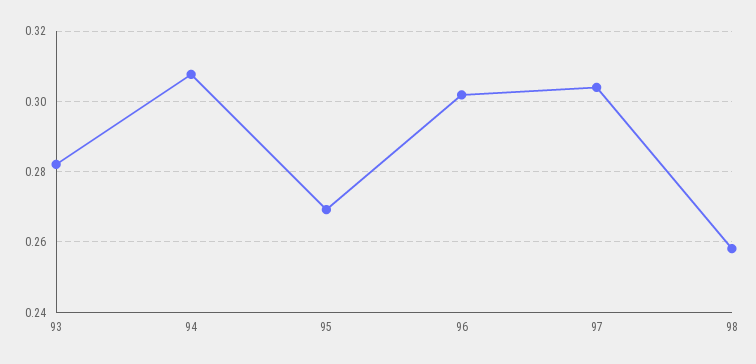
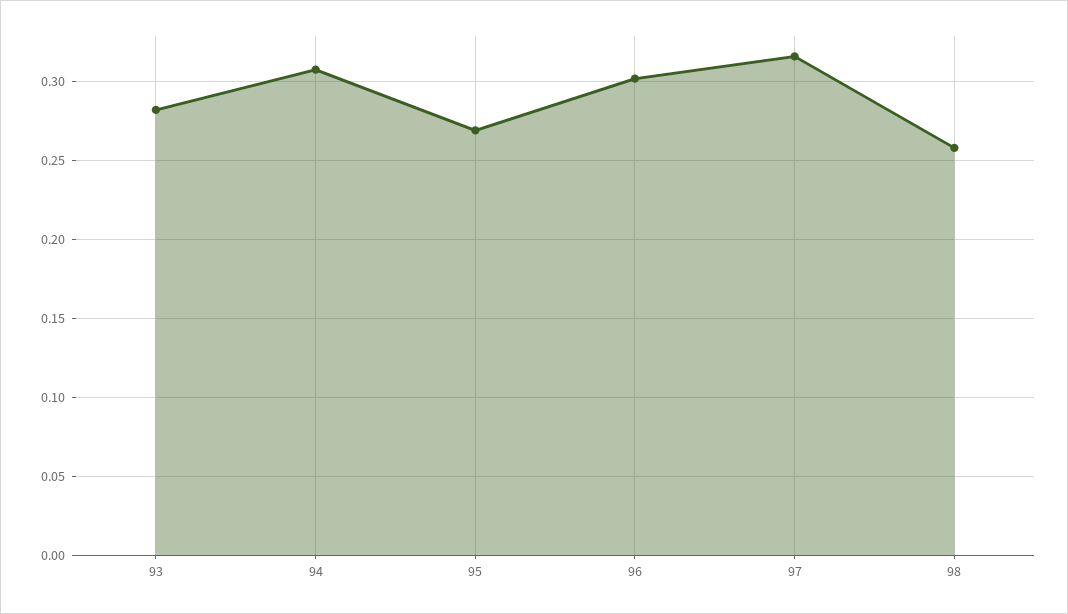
97: 0.304 -> 0.315

